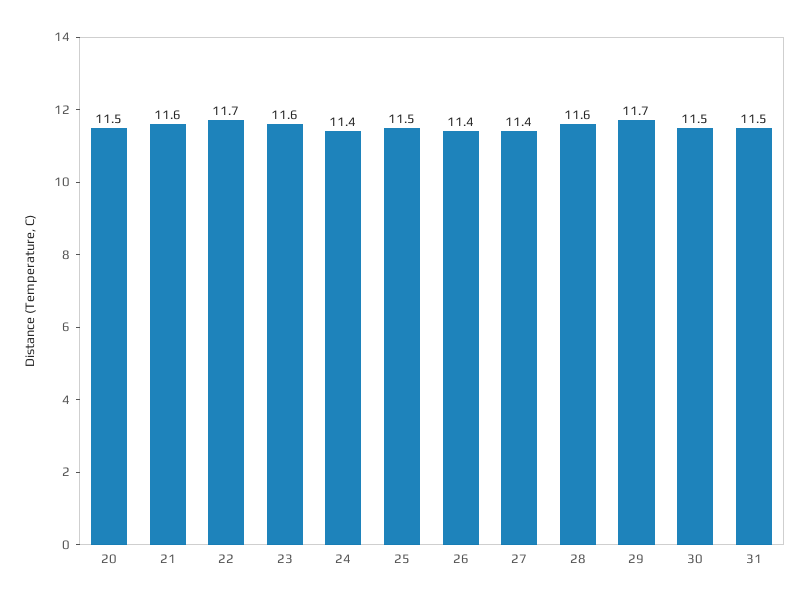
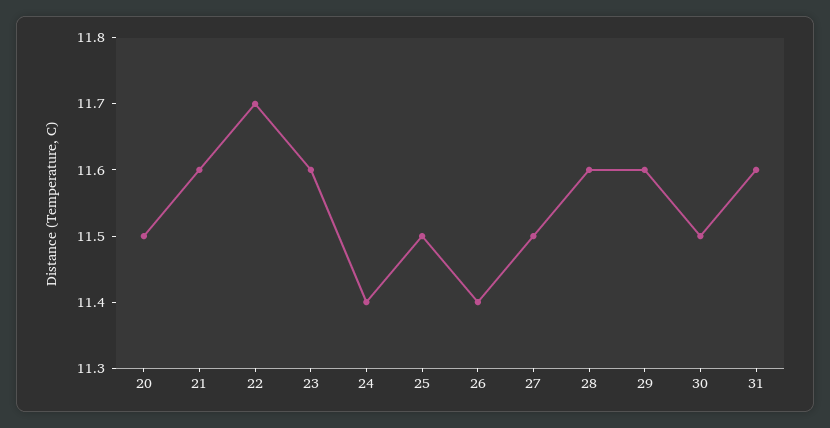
27: 11.4 -> 11.5
29: 11.7 -> 11.6
31: 11.5 -> 11.6

